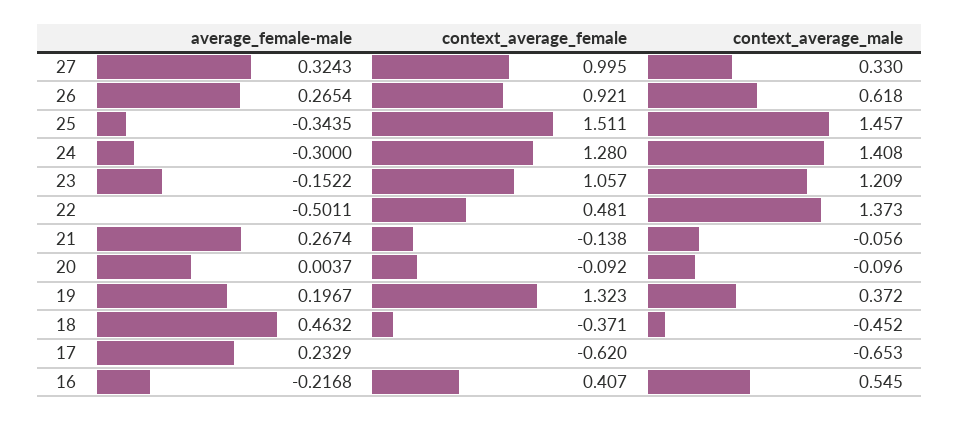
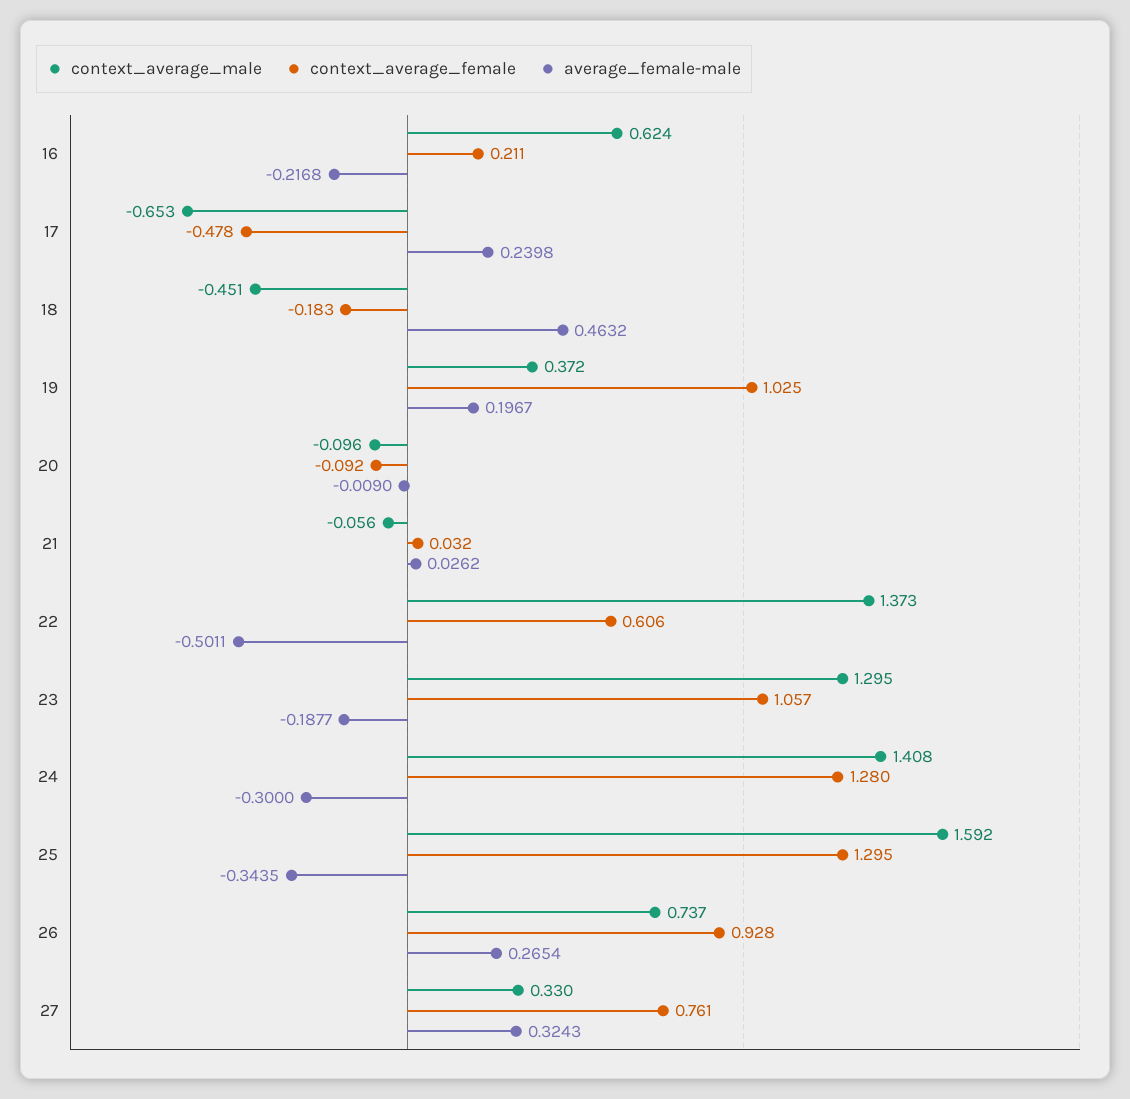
context_average_female, 27: 0.995 -> 0.761
context_average_female, 26: 0.921 -> 0.928
context_average_male, 26: 0.618 -> 0.737
context_average_female, 25: 1.511 -> 1.295
context_average_male, 25: 1.457 -> 1.592
average_female-male, 23: -0.1522 -> -0.1877
context_average_male, 23: 1.209 -> 1.295
context_average_female, 22: 0.481 -> 0.606
average_female-male, 21: 0.2674 -> 0.0262
context_average_female, 21: -0.138 -> 0.032
average_female-male, 20: 0.0037 -> -0.009
context_average_female, 19: 1.323 -> 1.025
context_average_female, 18: -0.371 -> -0.183
context_average_male, 18: -0.452 -> -0.451
average_female-male, 17: 0.2329 -> 0.2398
context_average_female, 17: -0.62 -> -0.478
context_average_female, 16: 0.407 -> 0.211
context_average_male, 16: 0.545 -> 0.624

